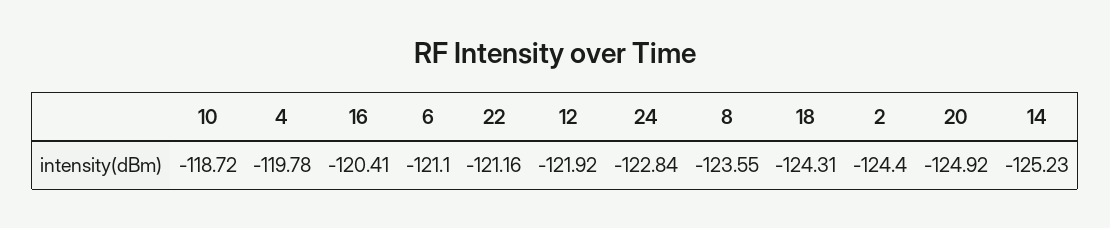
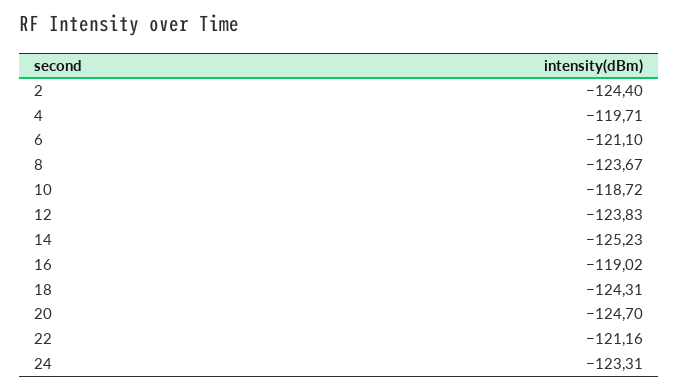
4: -119.78 -> -119.71
16: -120.41 -> -119.02
12: -121.92 -> -123.83
24: -122.84 -> -123.31
8: -123.55 -> -123.67
20: -124.92 -> -124.7

